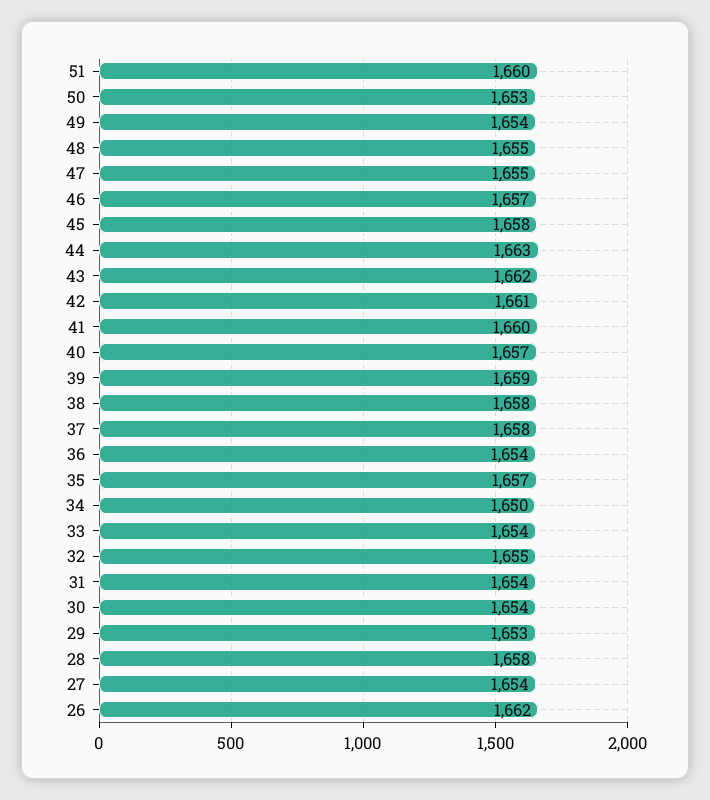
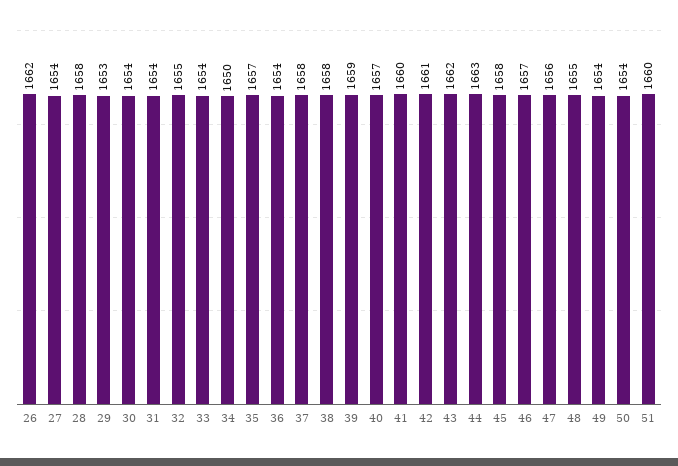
50: 1653 -> 1654
47: 1655 -> 1656

